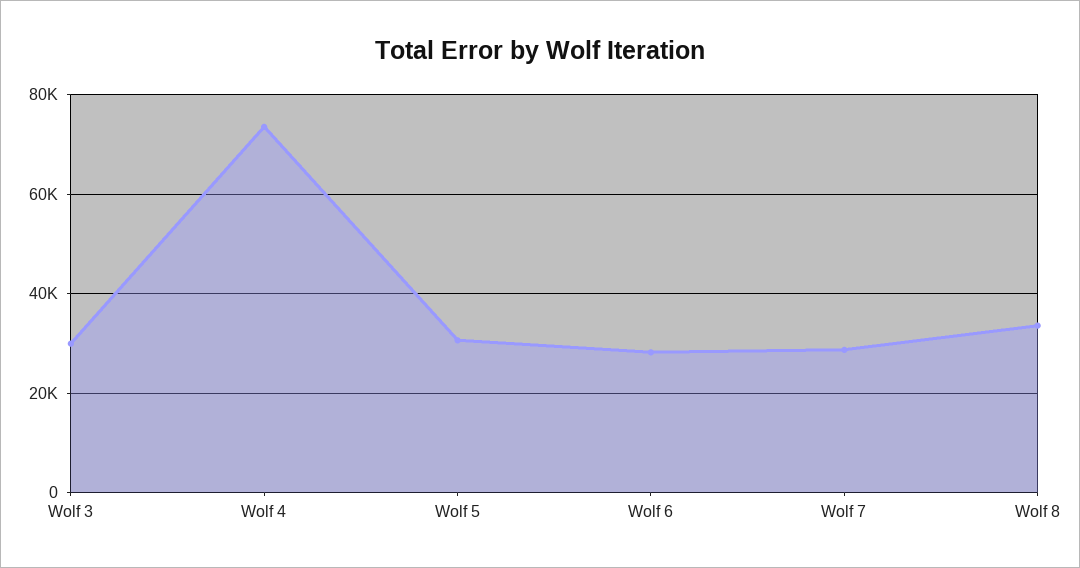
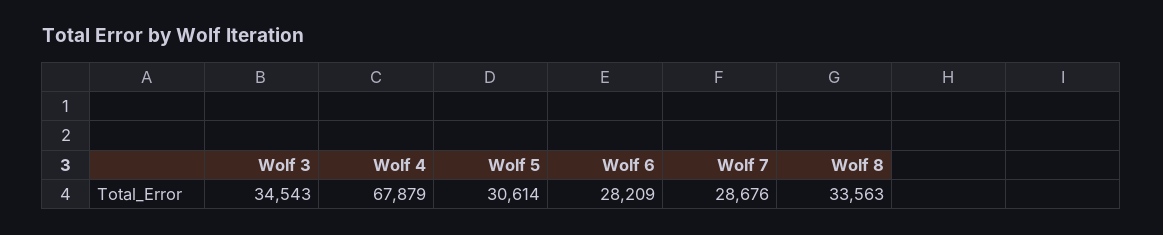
Wolf 3: 30000 -> 34543
Wolf 4: 74000 -> 67879

